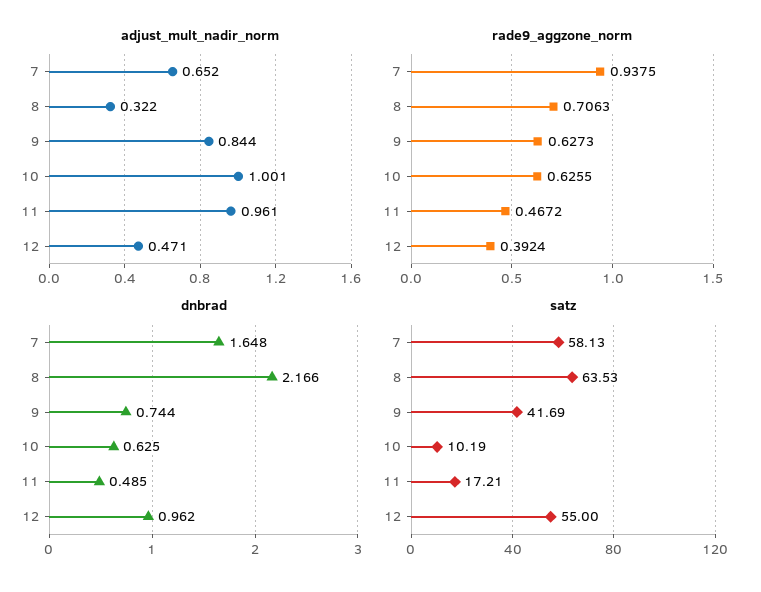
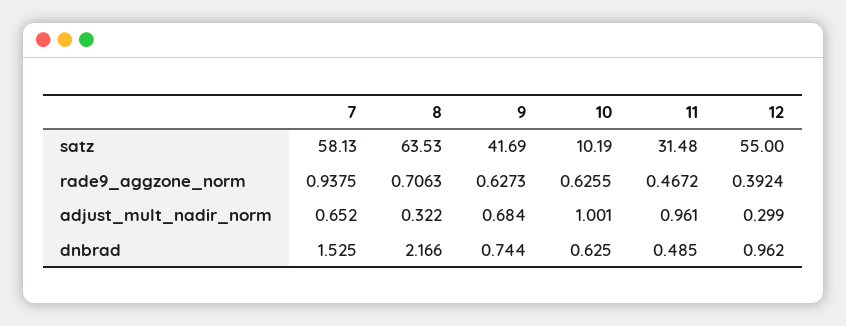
adjust_mult_nadir_norm, 9: 0.844 -> 0.684
adjust_mult_nadir_norm, 12: 0.471 -> 0.299
dnbrad, 7: 1.648 -> 1.525
satz, 11: 17.21 -> 31.48

